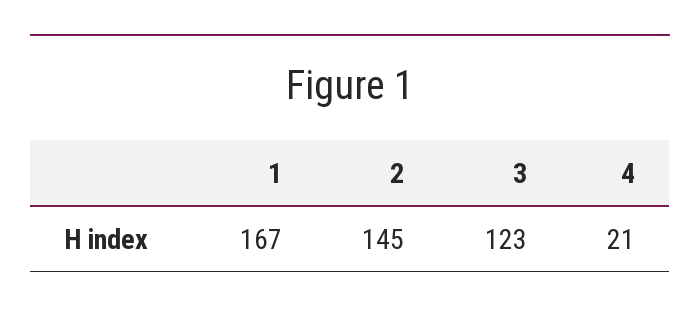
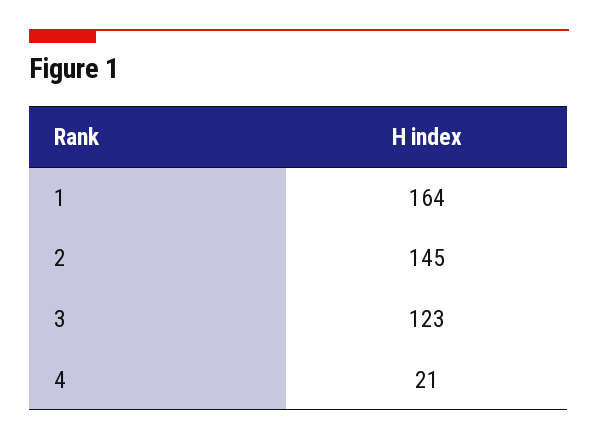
1: 167 -> 164

